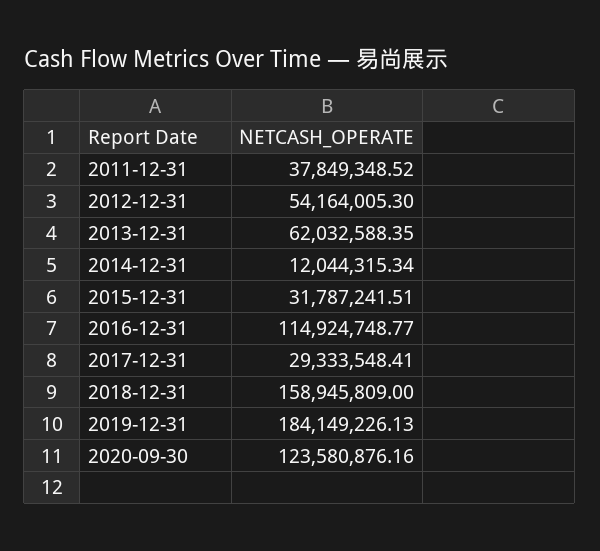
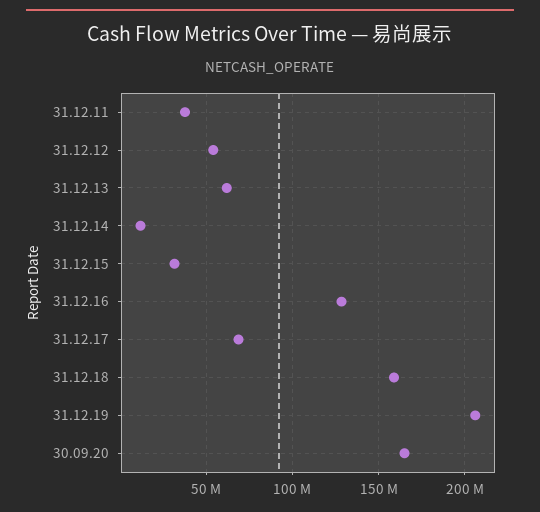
2016-12-31: 114924748.77 -> 130000000
2017-12-31: 29333548.41 -> 70000000
2019-12-31: 184149226.13 -> 205000000
2020-09-30: 123580876.16 -> 165000000

